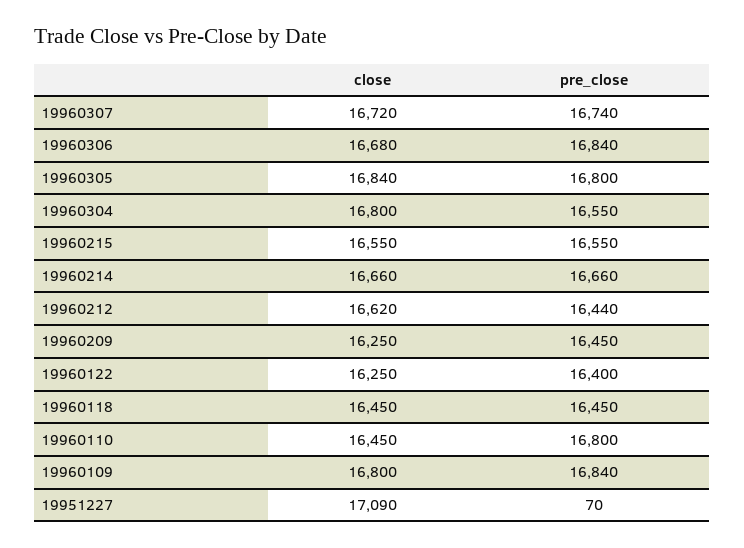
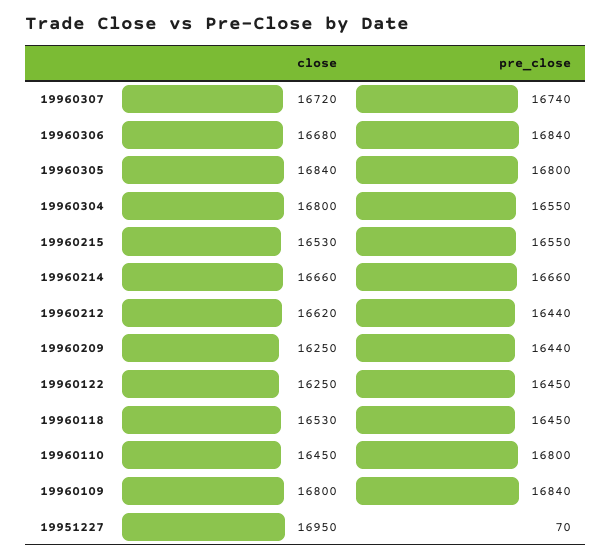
close, 19960215: 16550 -> 16530
pre_close, 19960209: 16450 -> 16440
pre_close, 19960122: 16400 -> 16450
close, 19960118: 16450 -> 16530
close, 19951227: 17090 -> 16950

